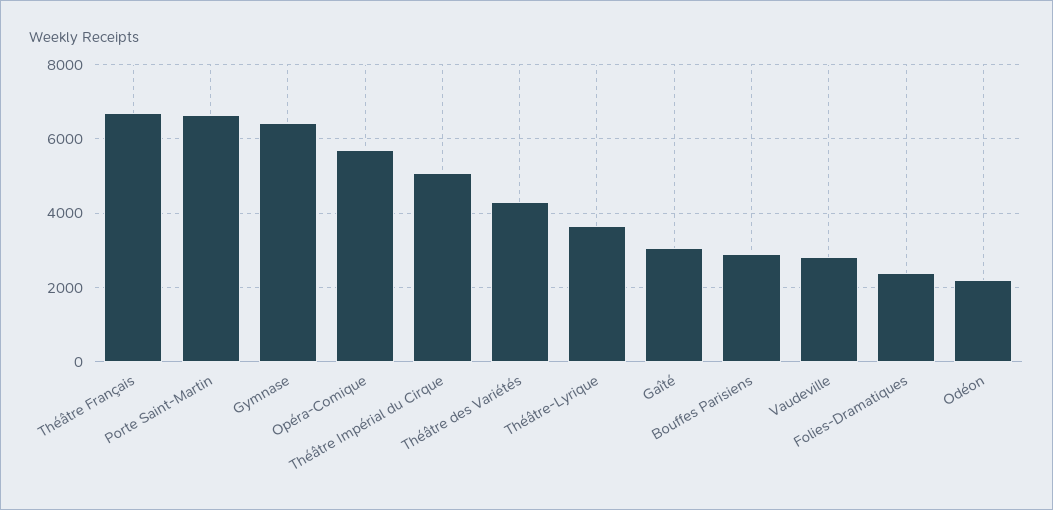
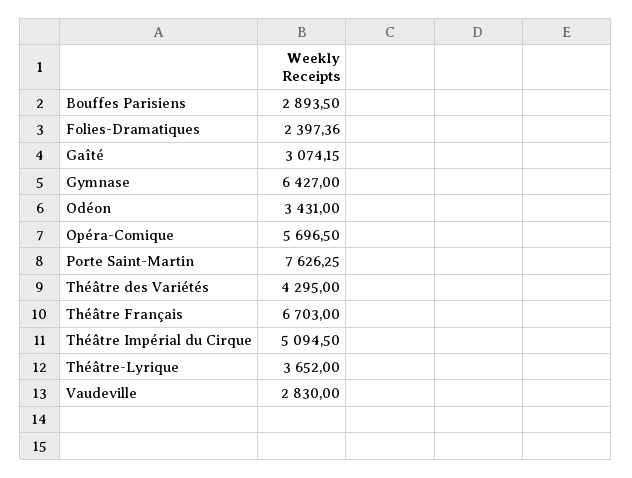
Porte Saint-Martin: 6600 -> 7626.25
Odéon: 2200 -> 3431

